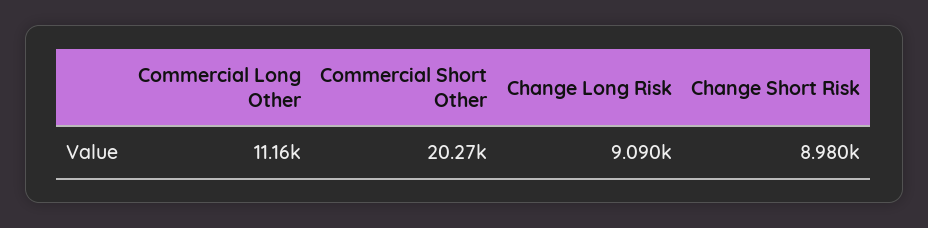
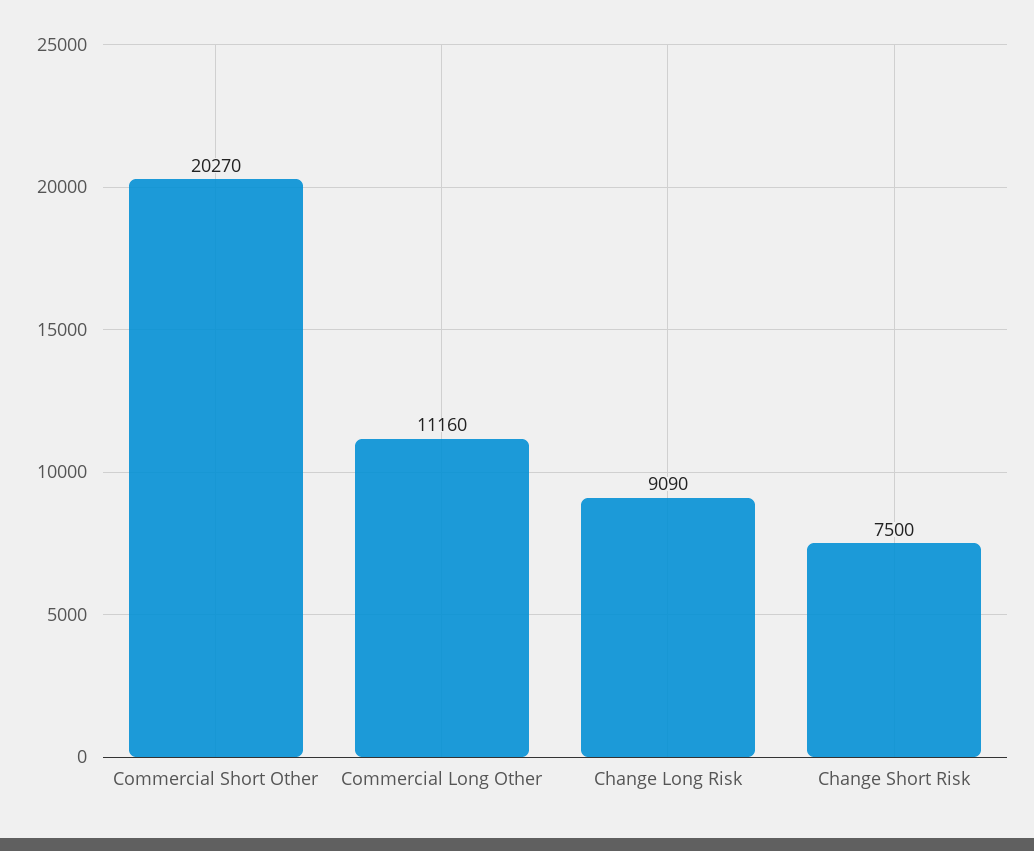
Change Short Risk: 8980 -> 7500

